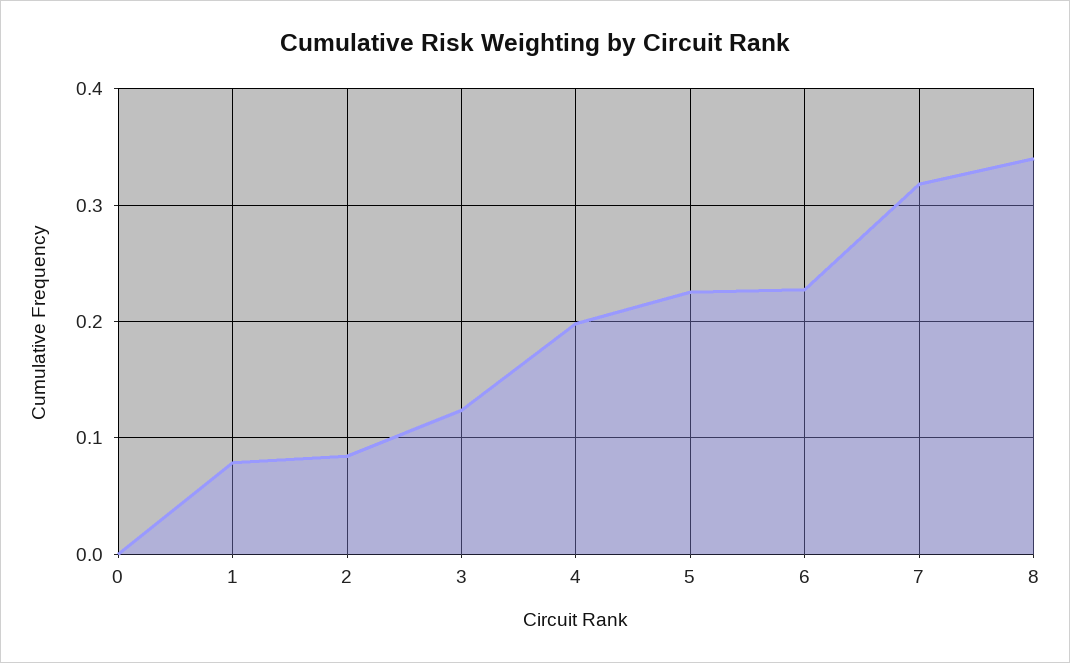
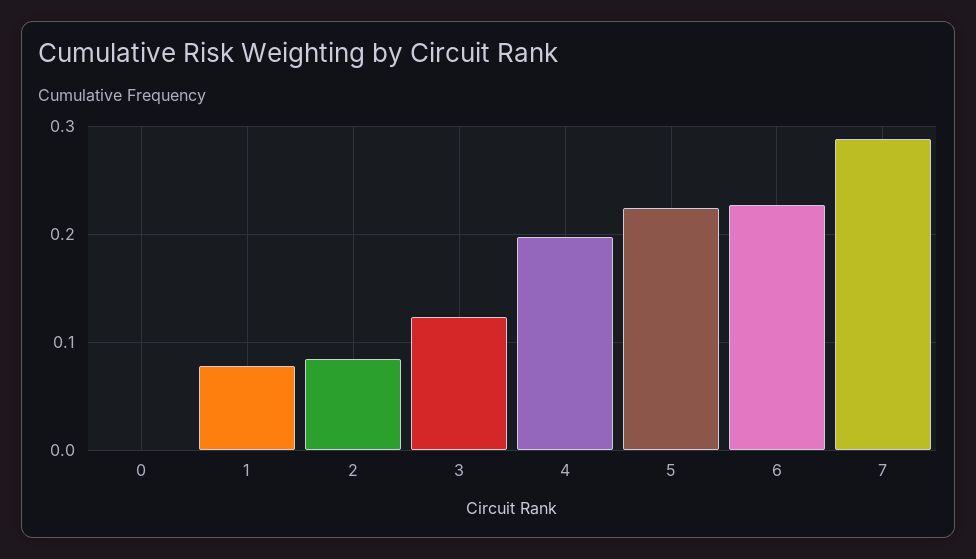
7: 0.32 -> 0.29
8: 0.34 -> none

